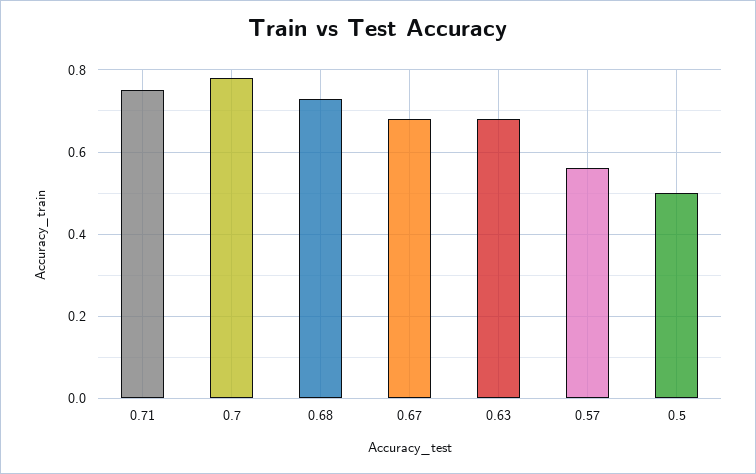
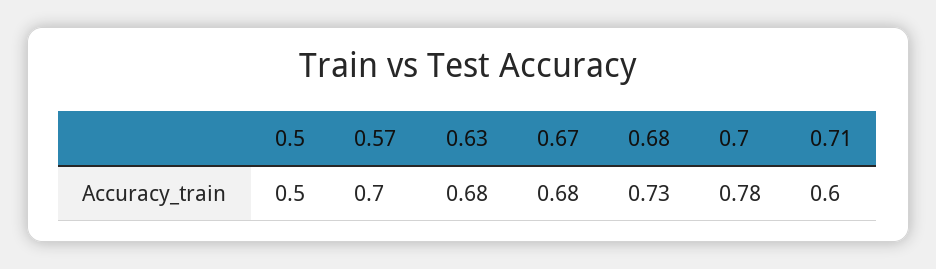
0.71: 0.75 -> 0.6
0.57: 0.55 -> 0.7

